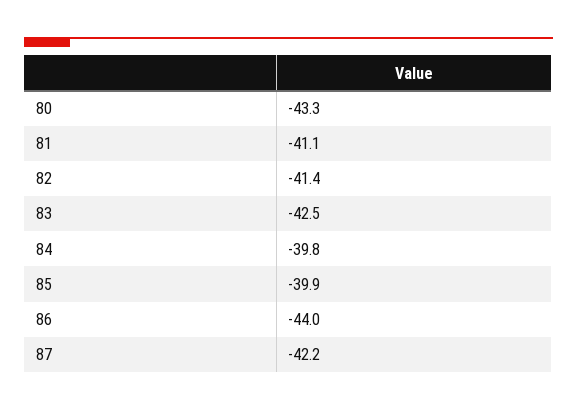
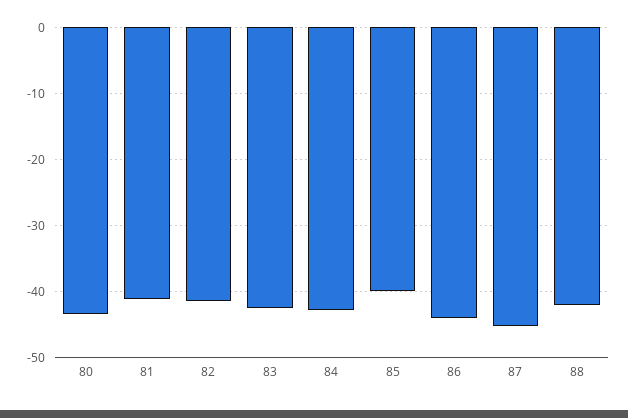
84: -39.8 -> -43
87: -42.2 -> -45
88: none -> -42

